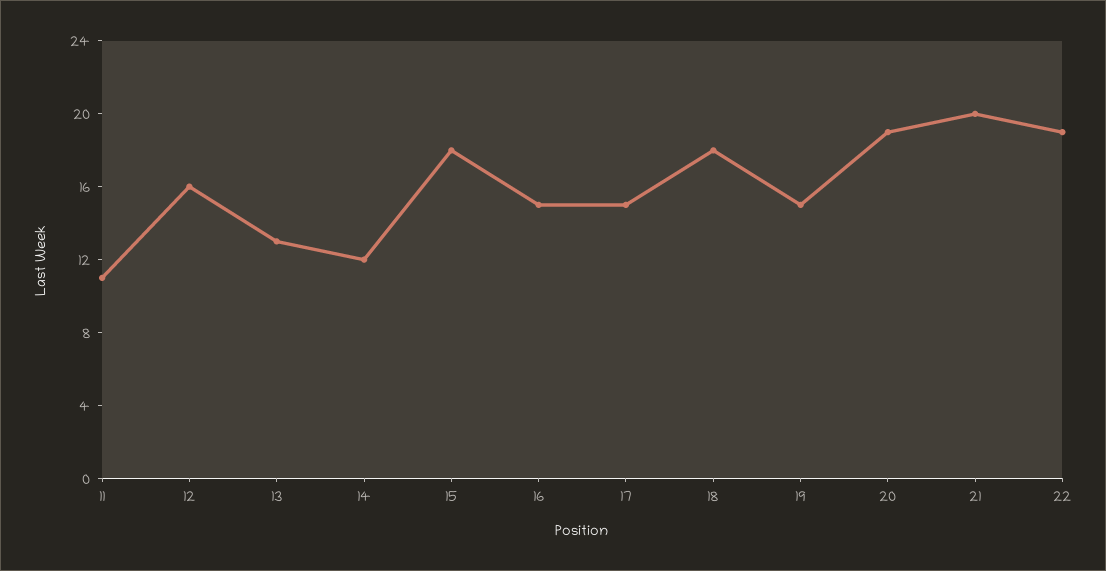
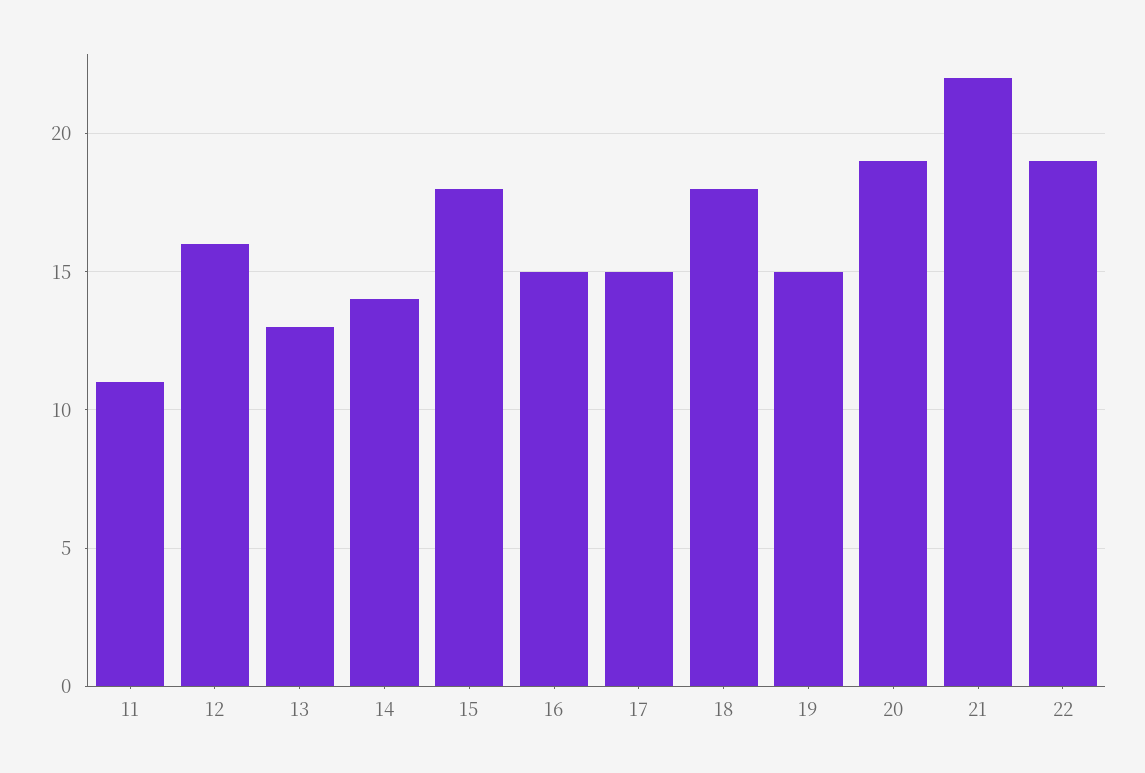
14: 12 -> 14
21: 20 -> 22

